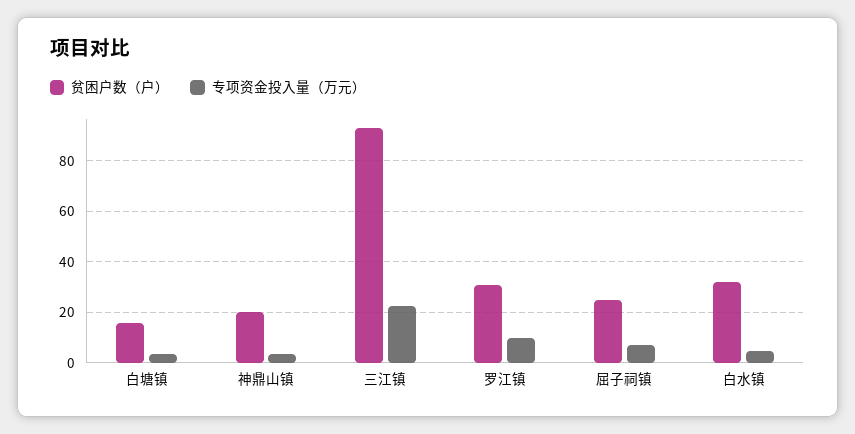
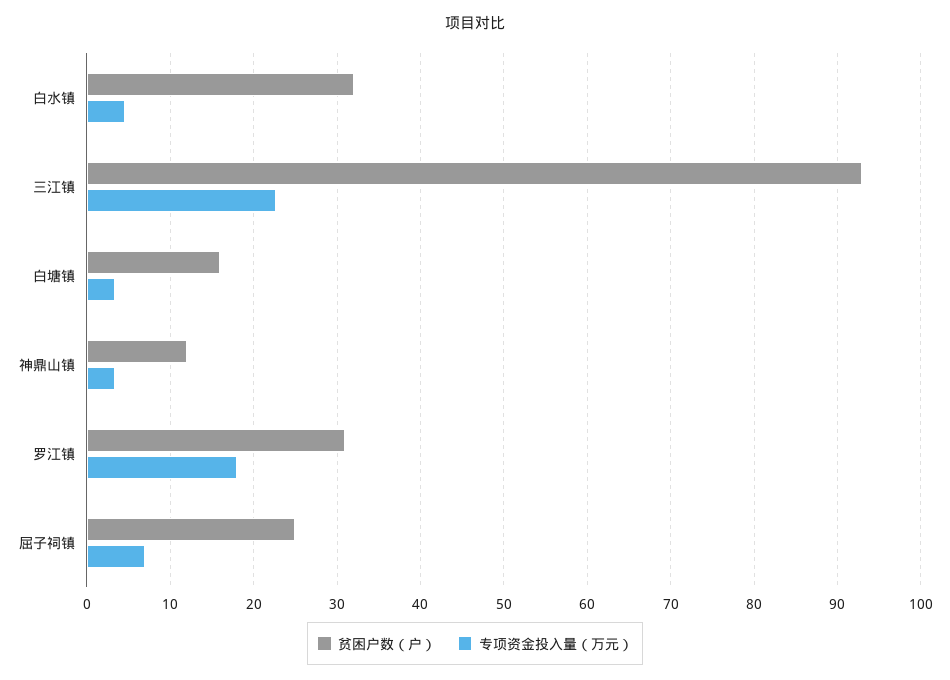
贫困户数（户）, 神鼎山镇: 20 -> 12
专项资金投入量（万元）, 罗江镇: 10 -> 18

